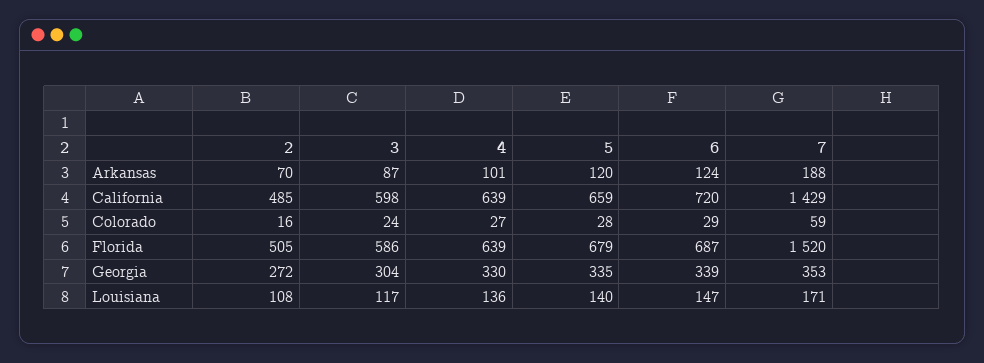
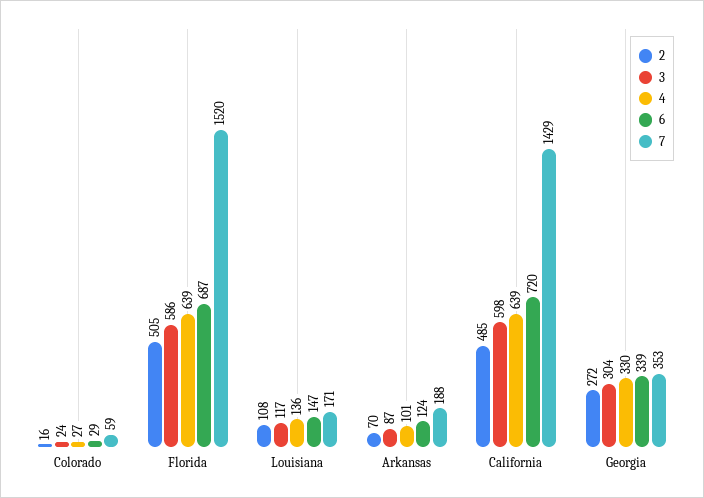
5, Arkansas: 120 -> none
5, California: 659 -> none
5, Colorado: 28 -> none
5, Florida: 679 -> none
5, Georgia: 335 -> none
5, Louisiana: 140 -> none

